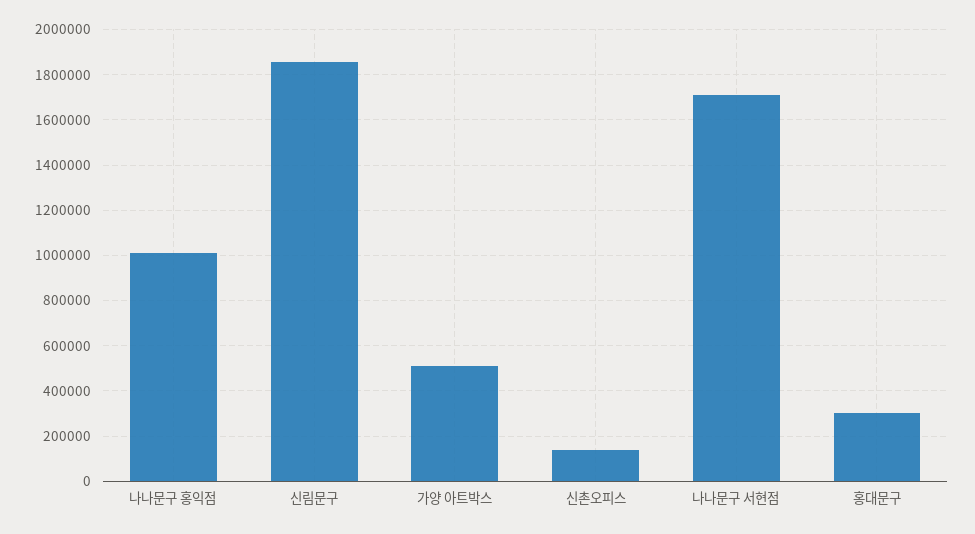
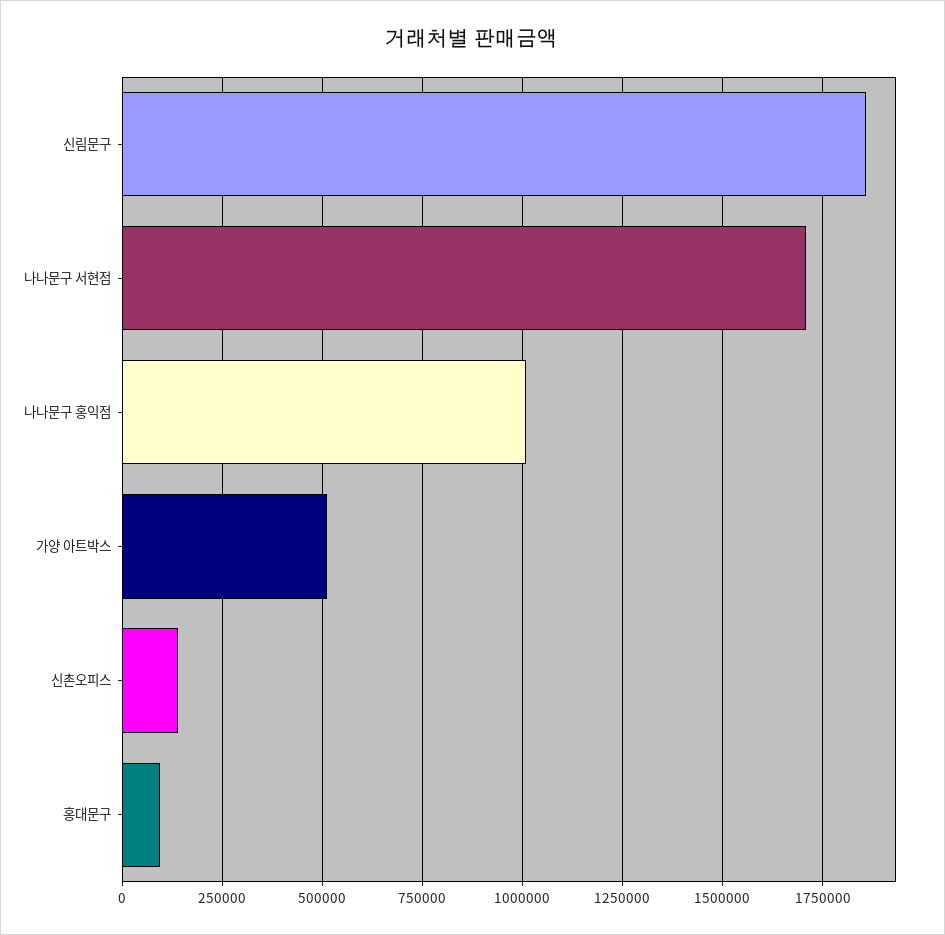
홍대문구: 300000 -> 100000

